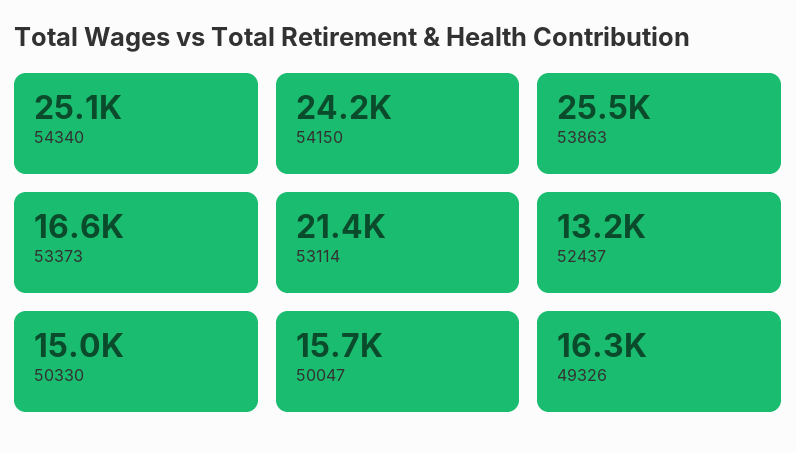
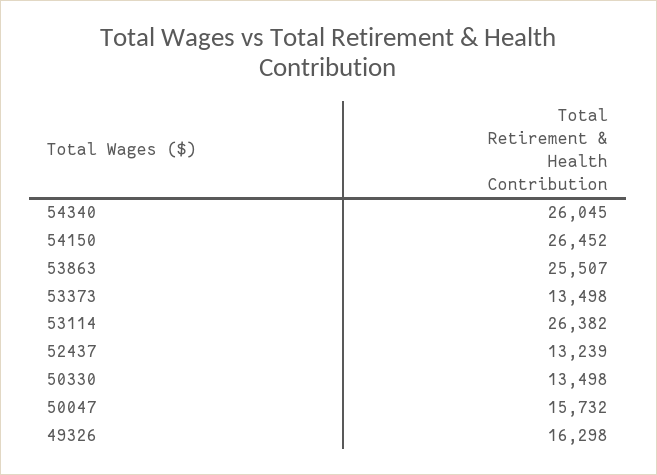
54340: 25100 -> 26045
54150: 24200 -> 26452
53373: 16600 -> 13498
53114: 21400 -> 26382
50330: 15000 -> 13498

